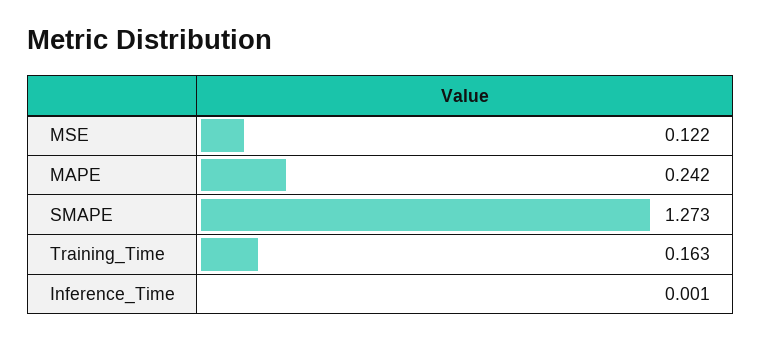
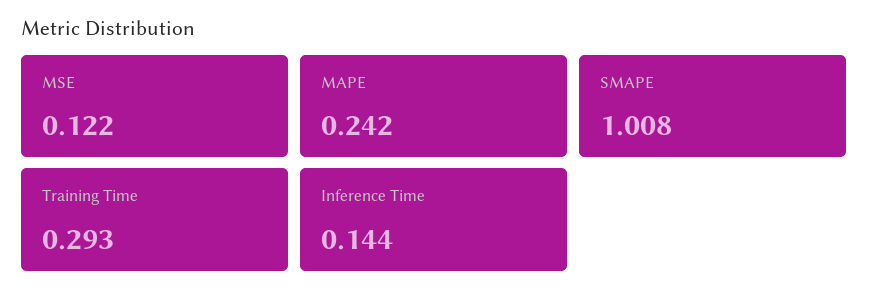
SMAPE: 1.273 -> 1.008
Training_Time: 0.163 -> 0.293
Inference_Time: 0.001 -> 0.144

